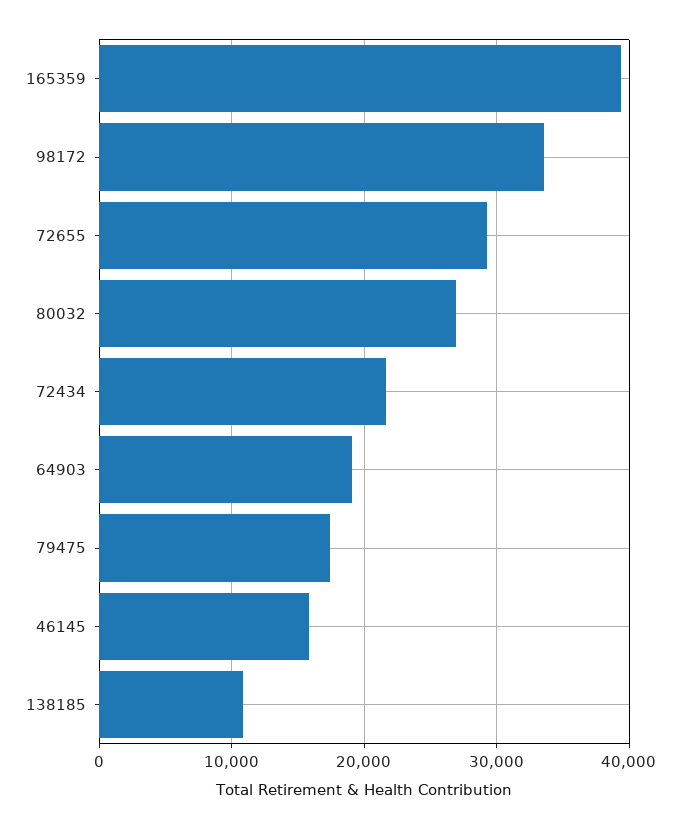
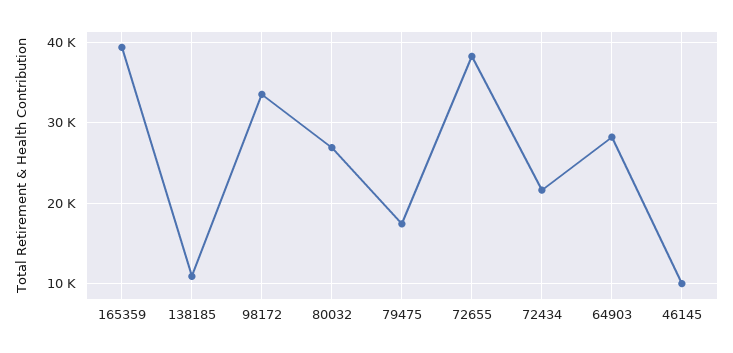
72655: 29000 -> 38000
64903: 19000 -> 28000
46145: 16000 -> 10000

